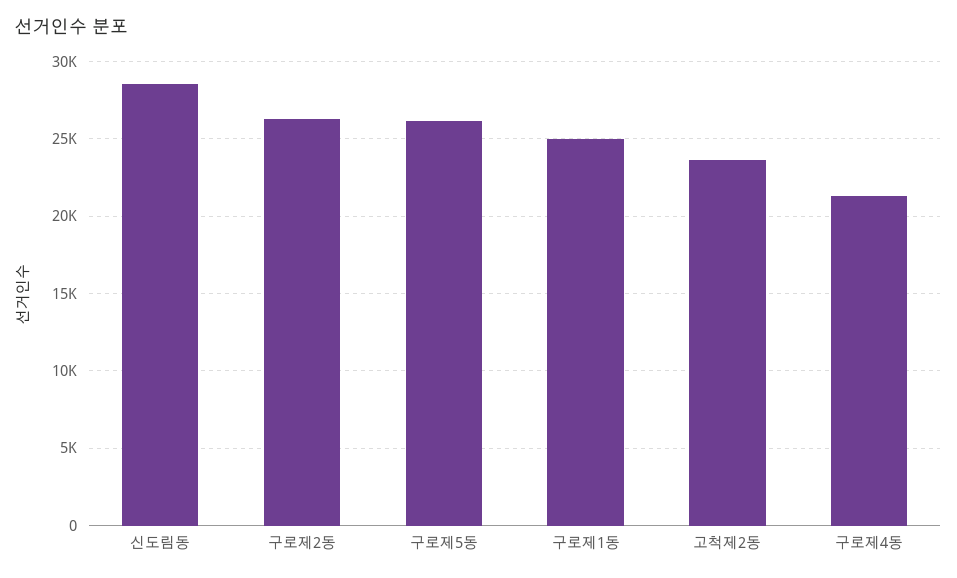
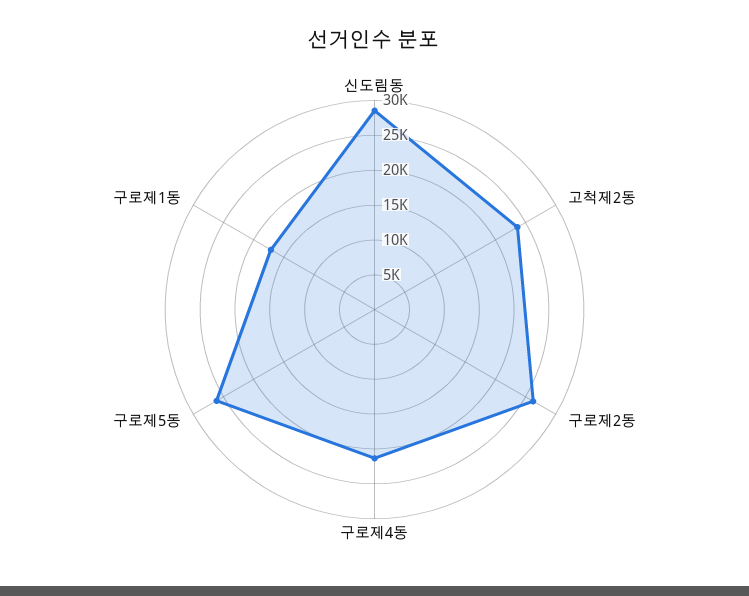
구로제1동: 25000 -> 17500

